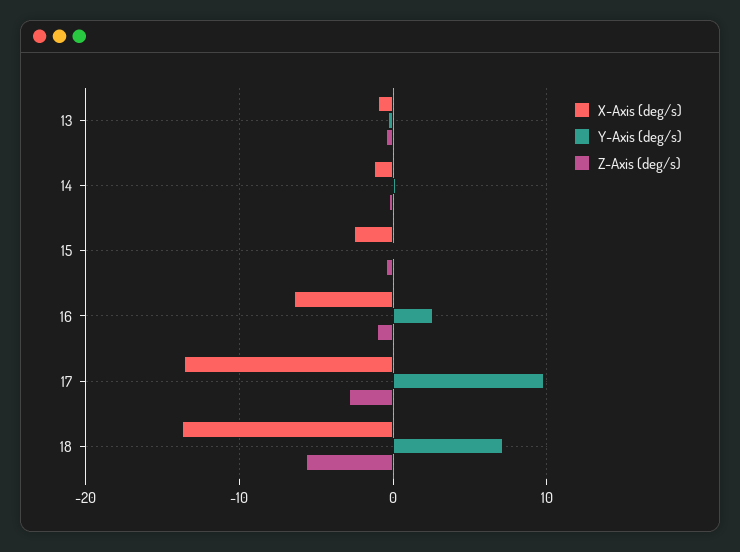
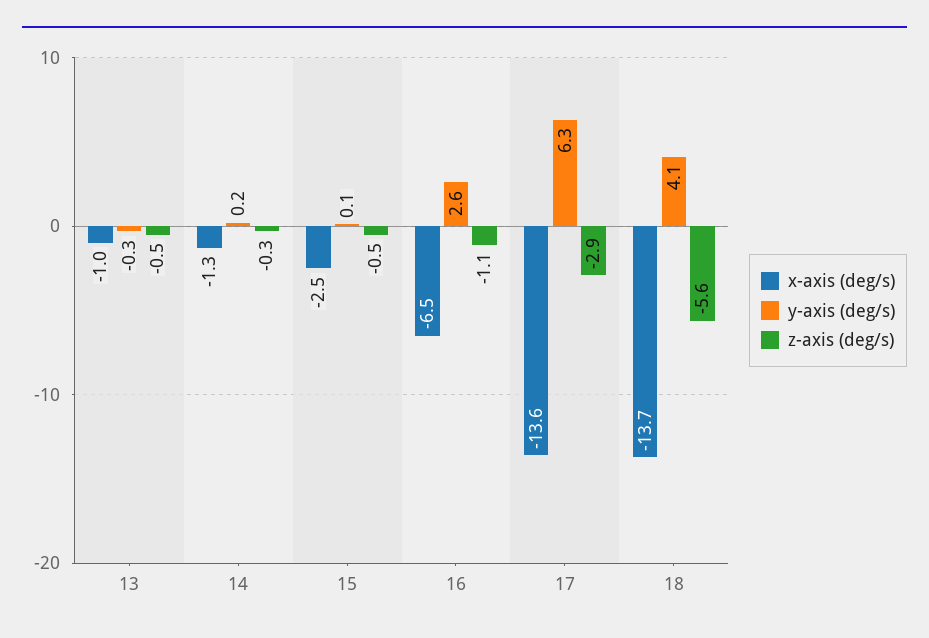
Y-Axis (deg/s), 17: 10 -> 6.3
Y-Axis (deg/s), 18: 7 -> 4.1

